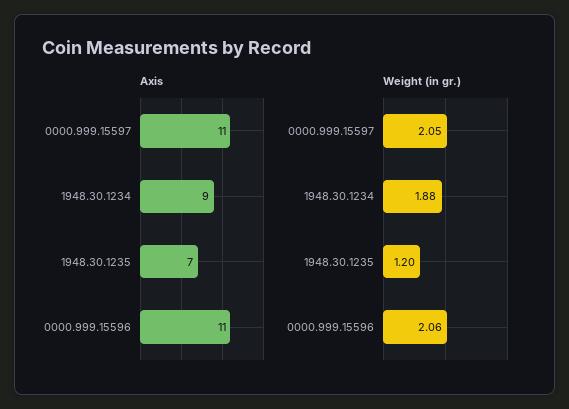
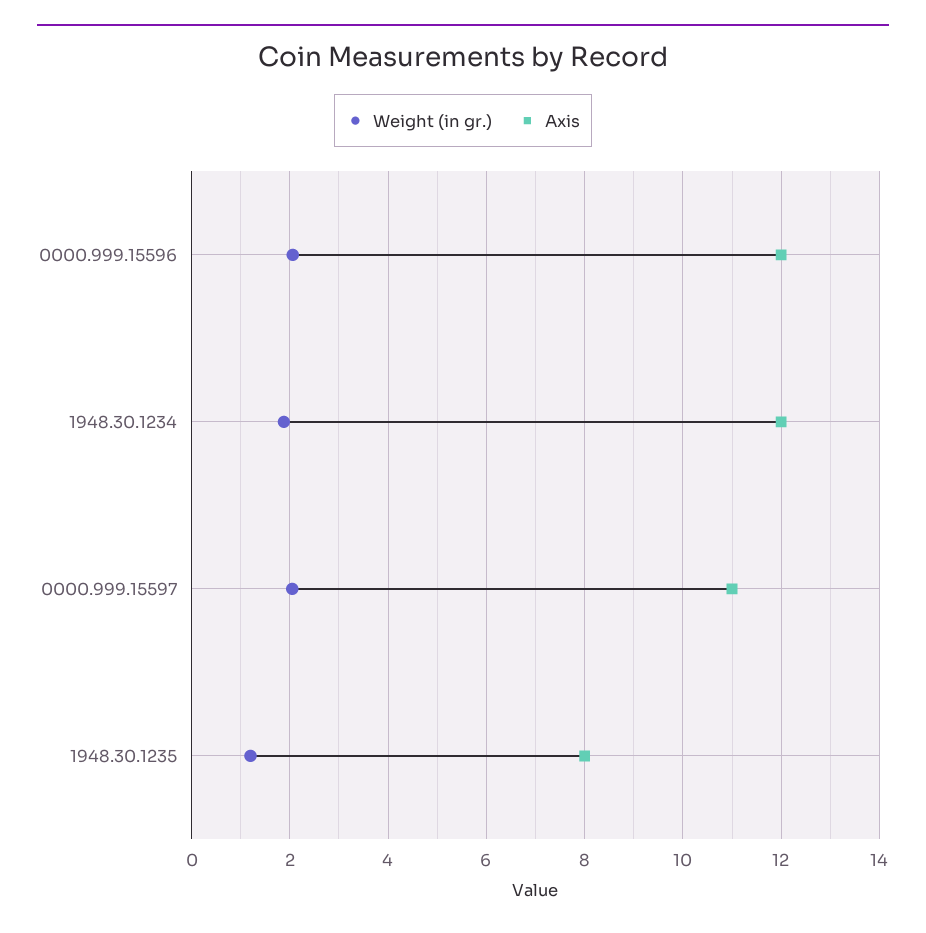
Axis, 1948.30.1234: 9 -> 12
Axis, 1948.30.1235: 7 -> 8
Axis, 0000.999.15596: 11 -> 12

